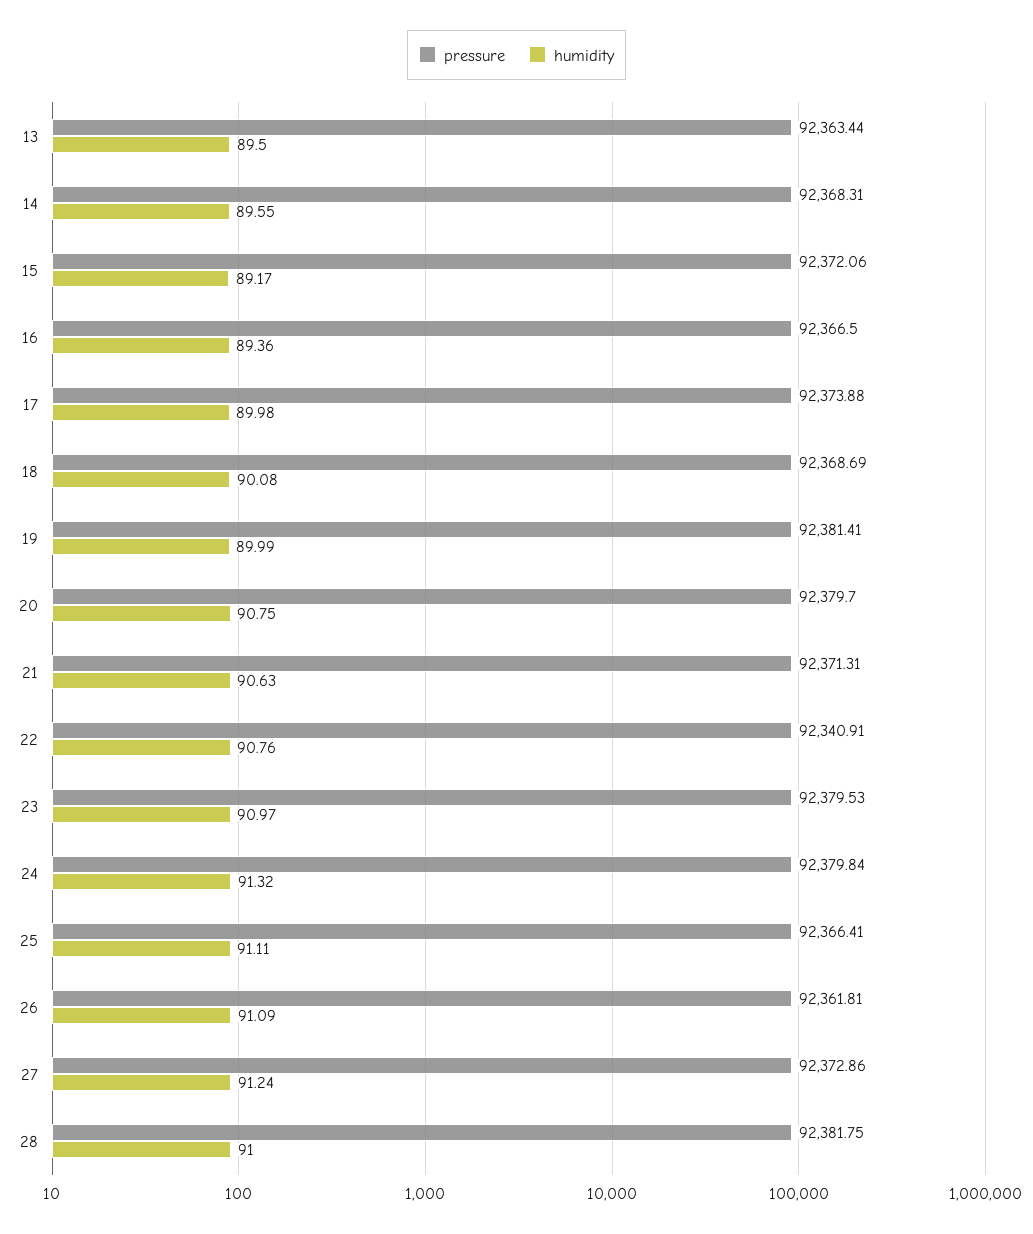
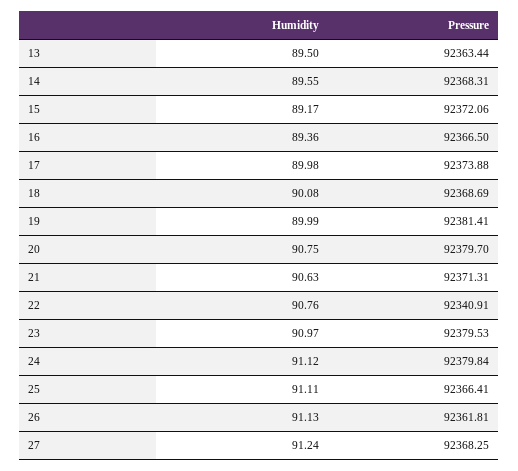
humidity, 24: 91.32 -> 91.12
humidity, 26: 91.09 -> 91.13
pressure, 27: 92372.86 -> 92368.25
pressure, 28: 92381.75 -> none
humidity, 28: 91 -> none

